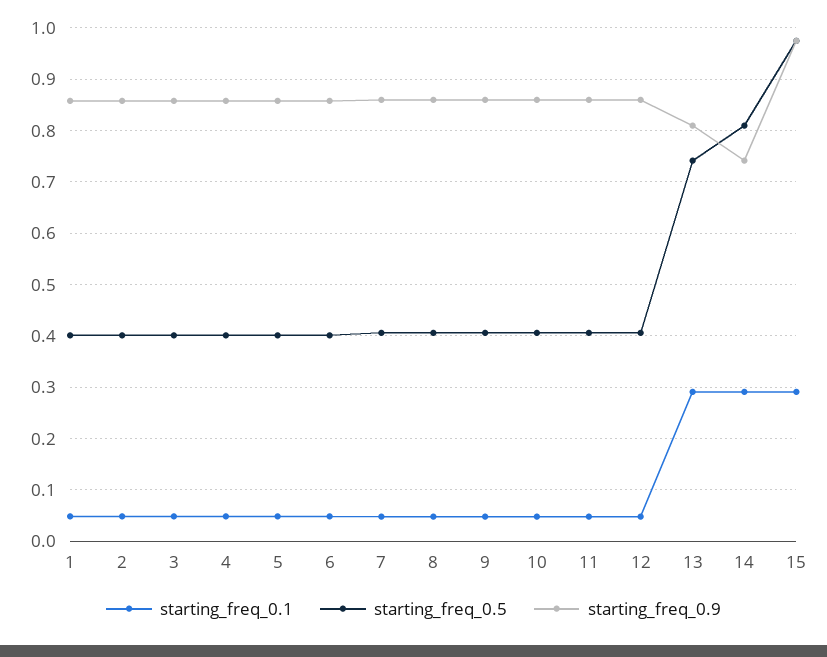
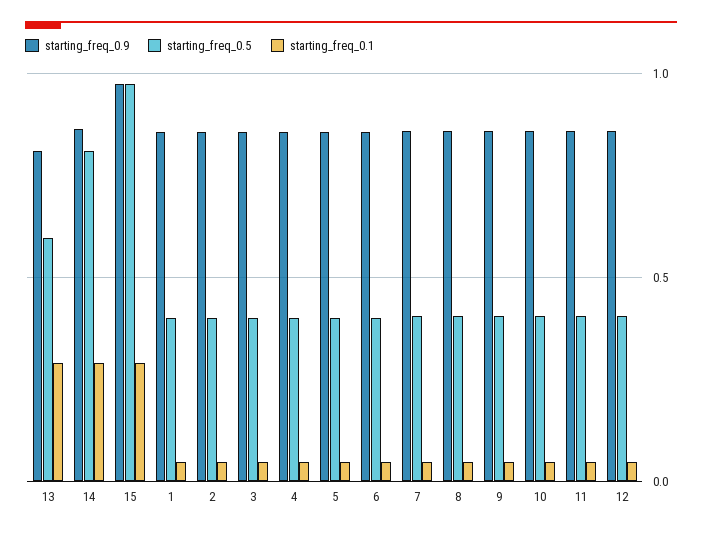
starting_freq_0.5, 13: 0.74 -> 0.6
starting_freq_0.9, 14: 0.74 -> 0.85

